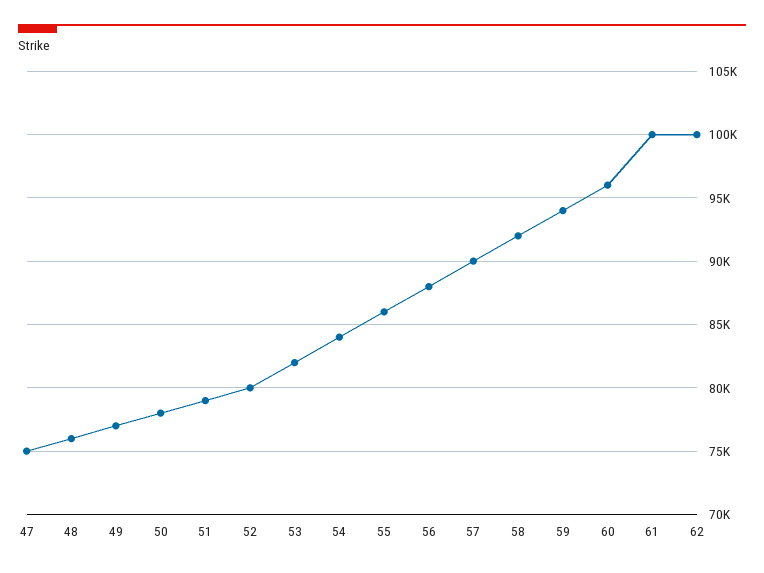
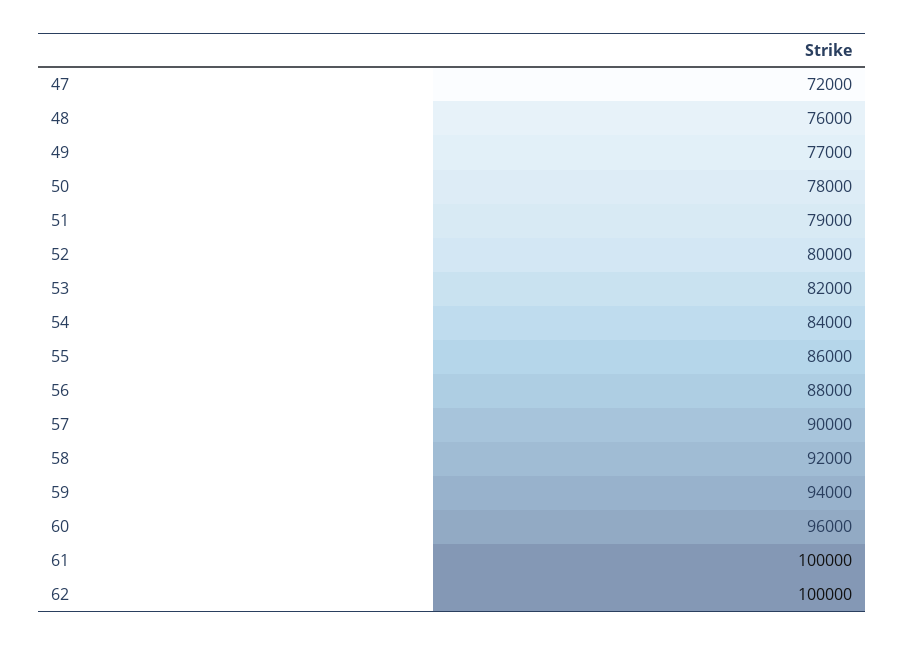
47: 75000 -> 72000

